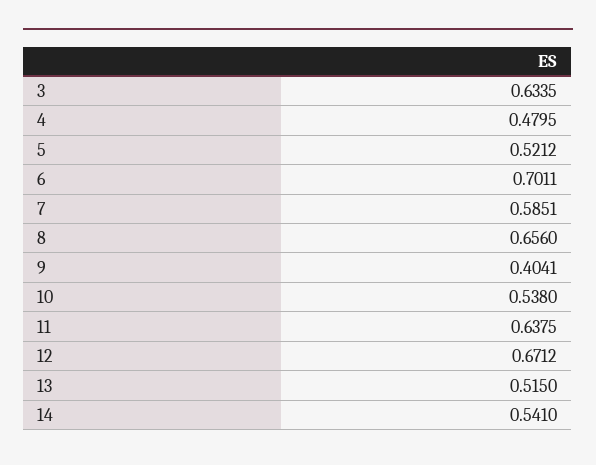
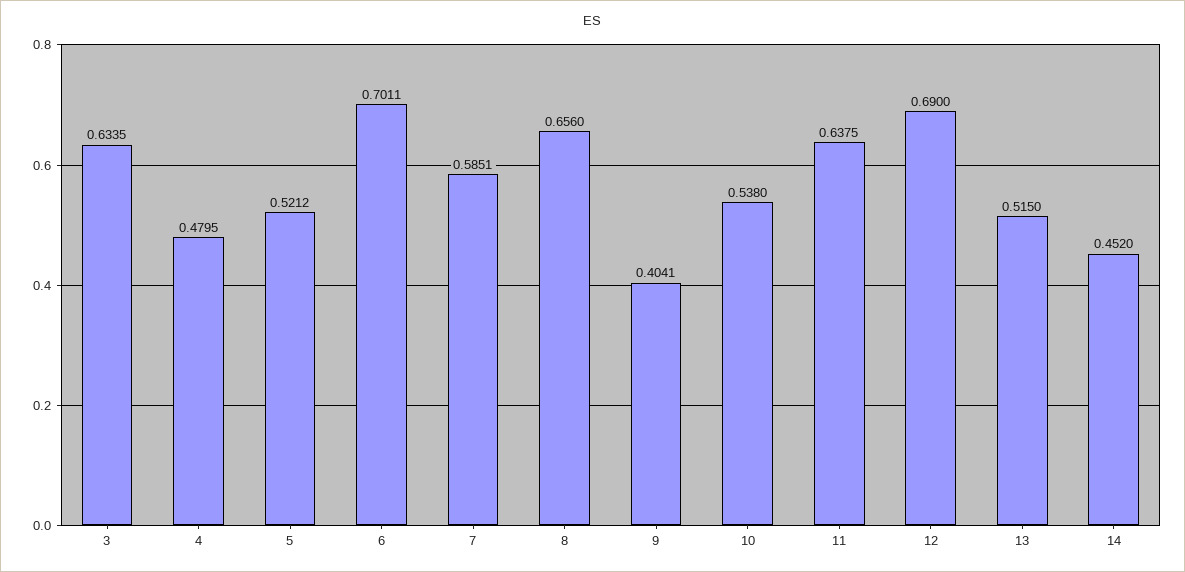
12: 0.6712 -> 0.69
14: 0.541 -> 0.452

